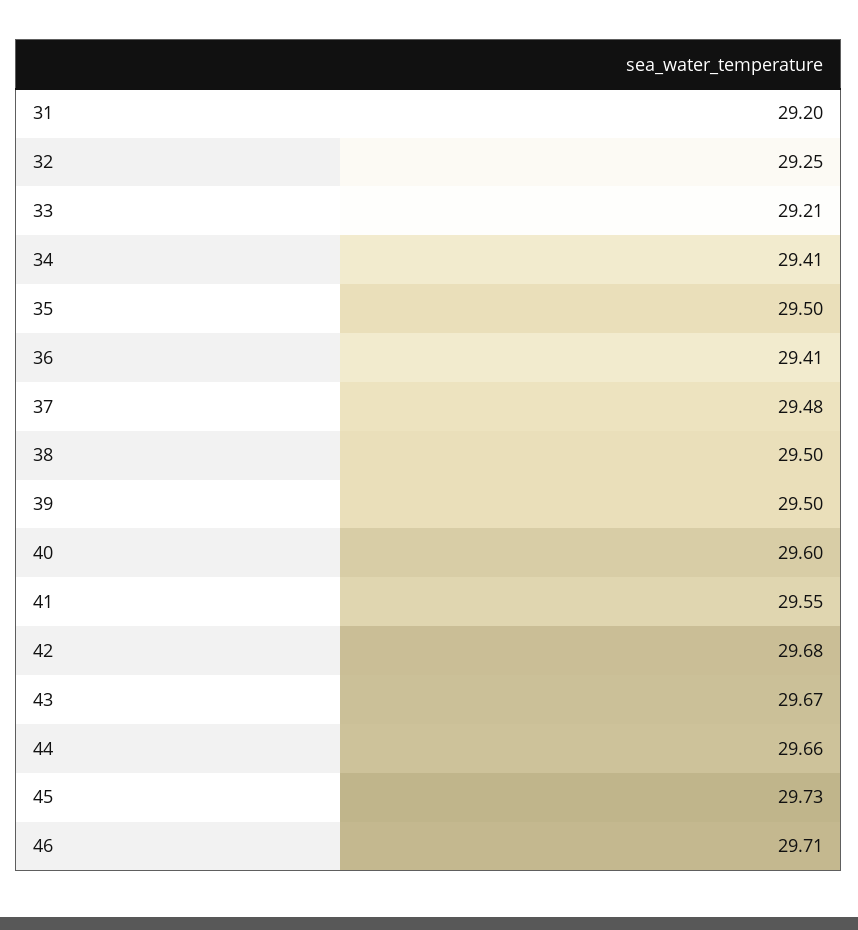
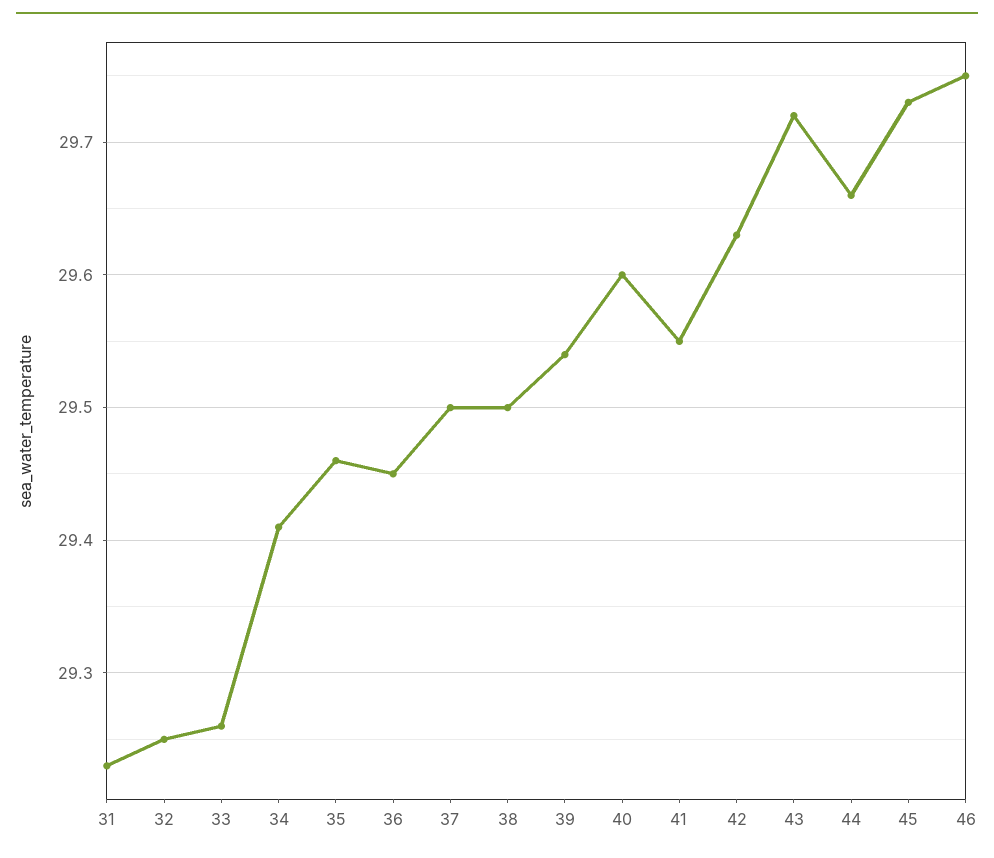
31: 29.2 -> 29.23
33: 29.21 -> 29.26
35: 29.5 -> 29.46
36: 29.41 -> 29.45
37: 29.48 -> 29.5
39: 29.5 -> 29.54
42: 29.68 -> 29.63
43: 29.67 -> 29.72
46: 29.71 -> 29.75

